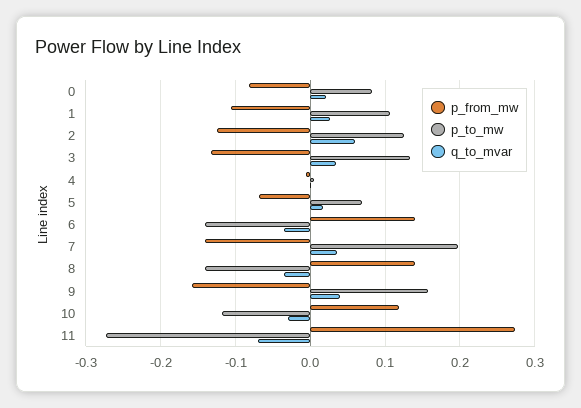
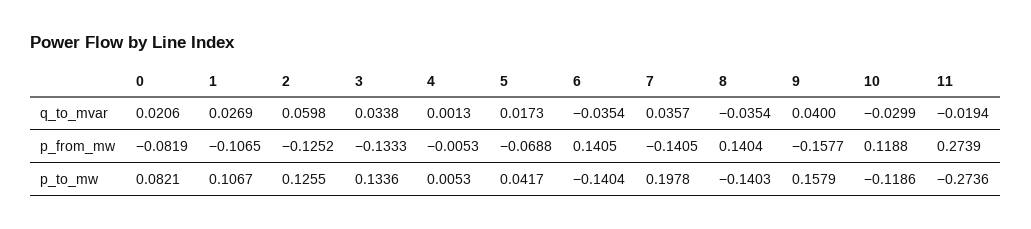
p_to_mw, 5: 0.07 -> 0.0417
q_to_mvar, 11: -0.07 -> -0.0194

